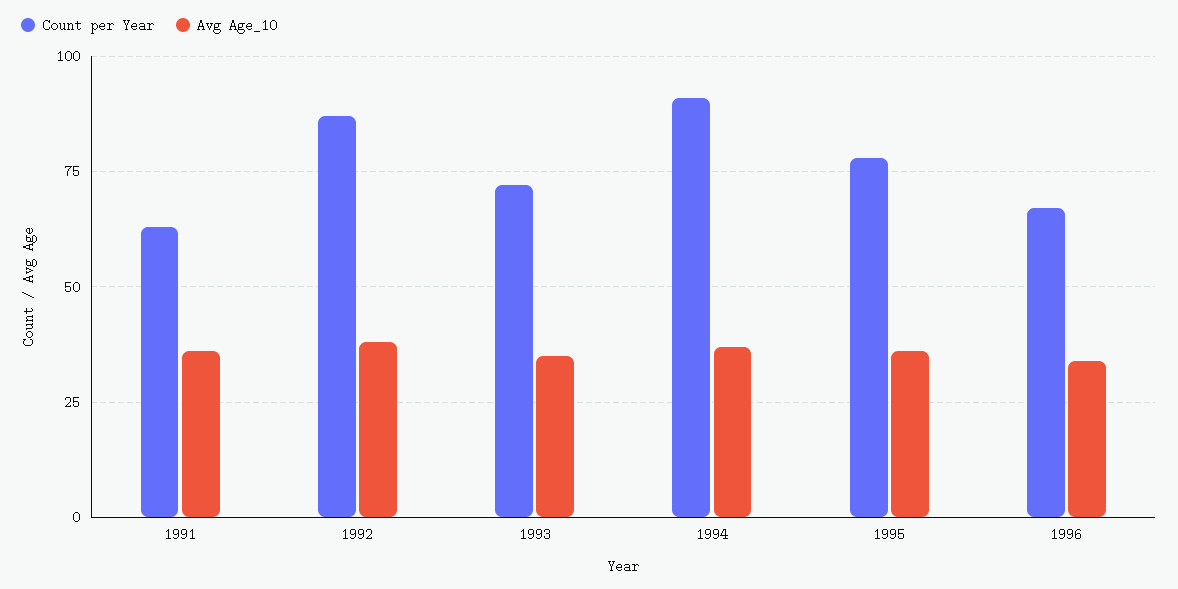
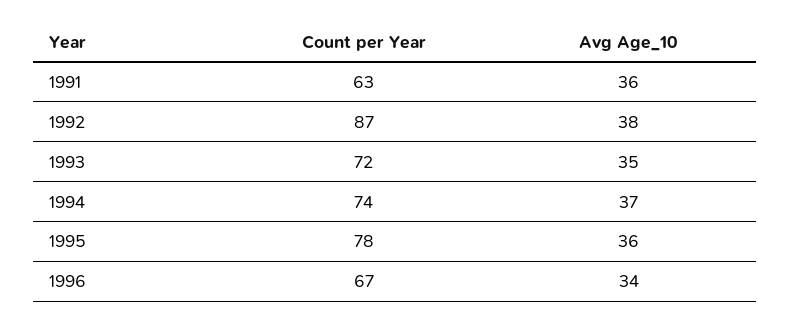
Count per Year, 1994: 90 -> 74

